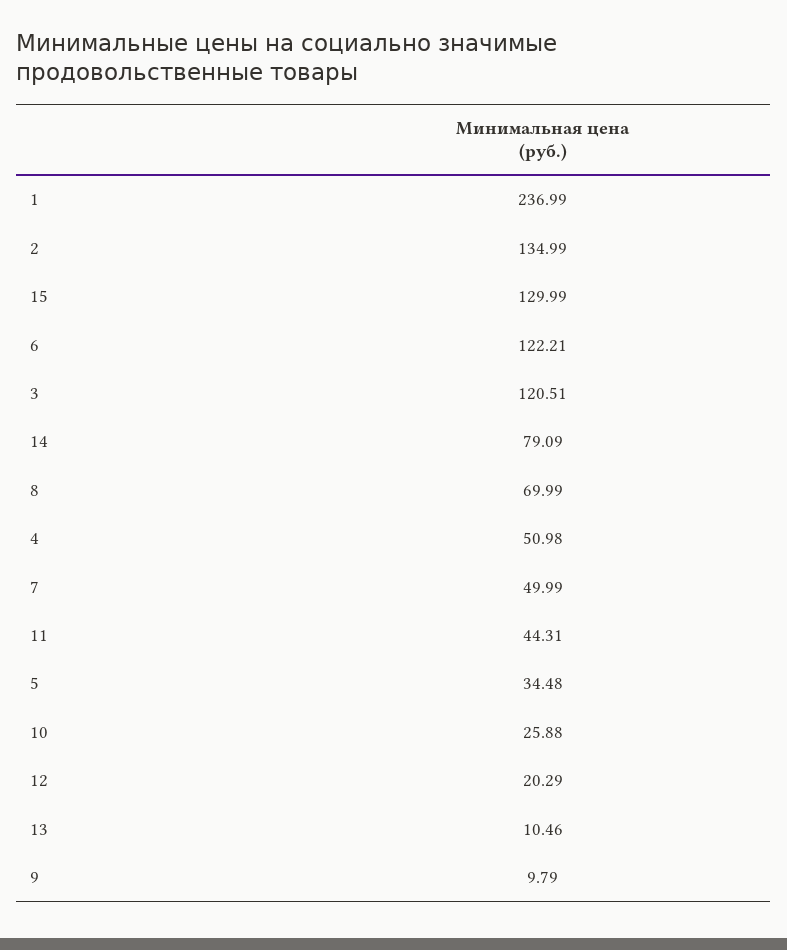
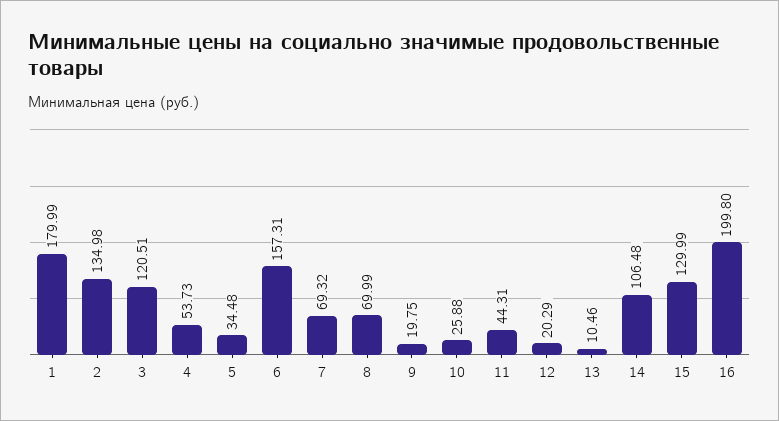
1: 236.99 -> 179.99
2: 134.99 -> 134.98
6: 122.21 -> 157.31
14: 79.09 -> 106.48
4: 50.98 -> 53.73
7: 49.99 -> 69.32
9: 9.79 -> 19.75
16: none -> 199.8

